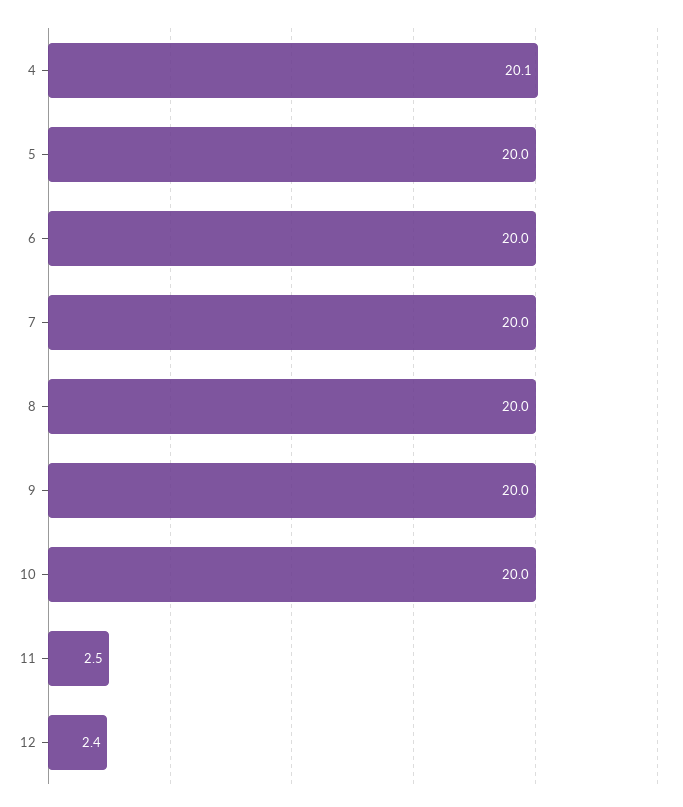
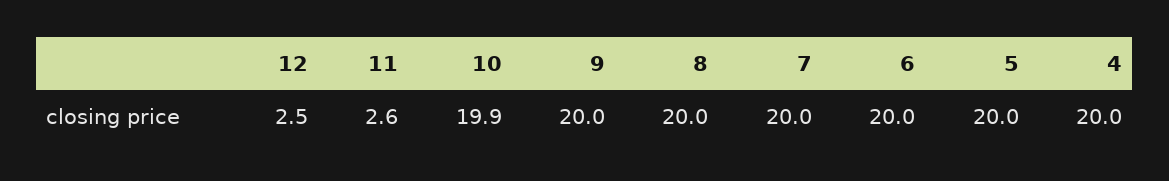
4: 20.1 -> 20
10: 20 -> 19.9
11: 2.5 -> 2.6
12: 2.4 -> 2.5

